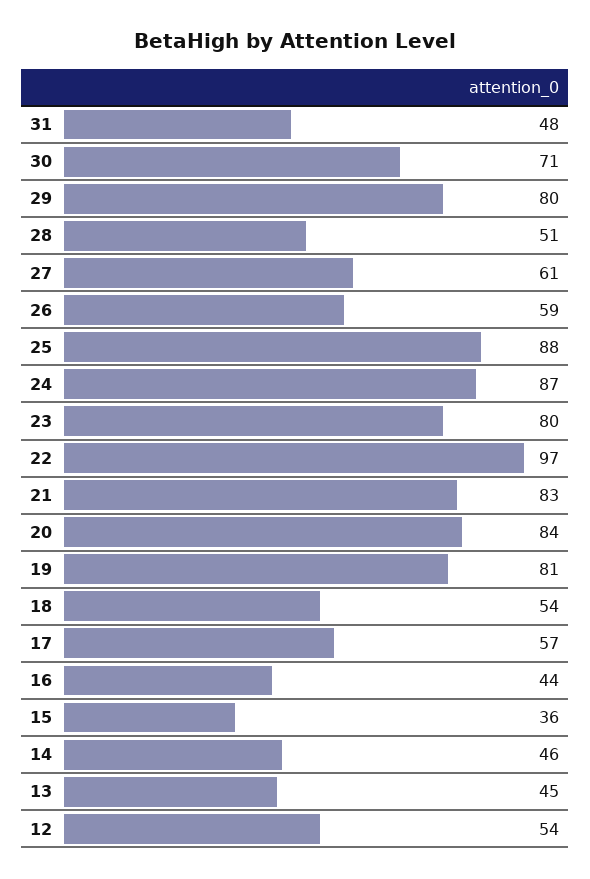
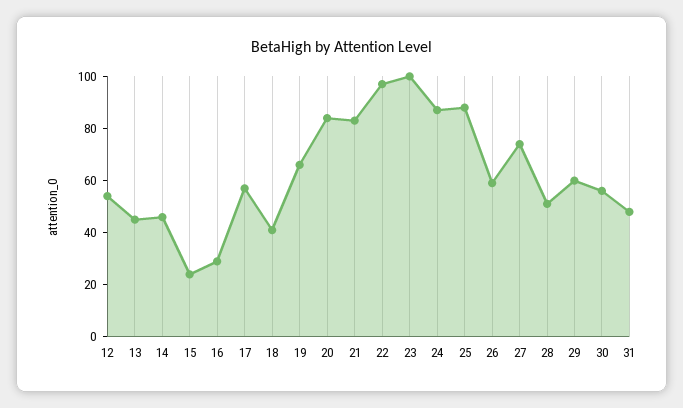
30: 71 -> 55
29: 80 -> 60
27: 61 -> 75
23: 80 -> 100
19: 81 -> 65
18: 54 -> 40
16: 44 -> 30
15: 36 -> 25

